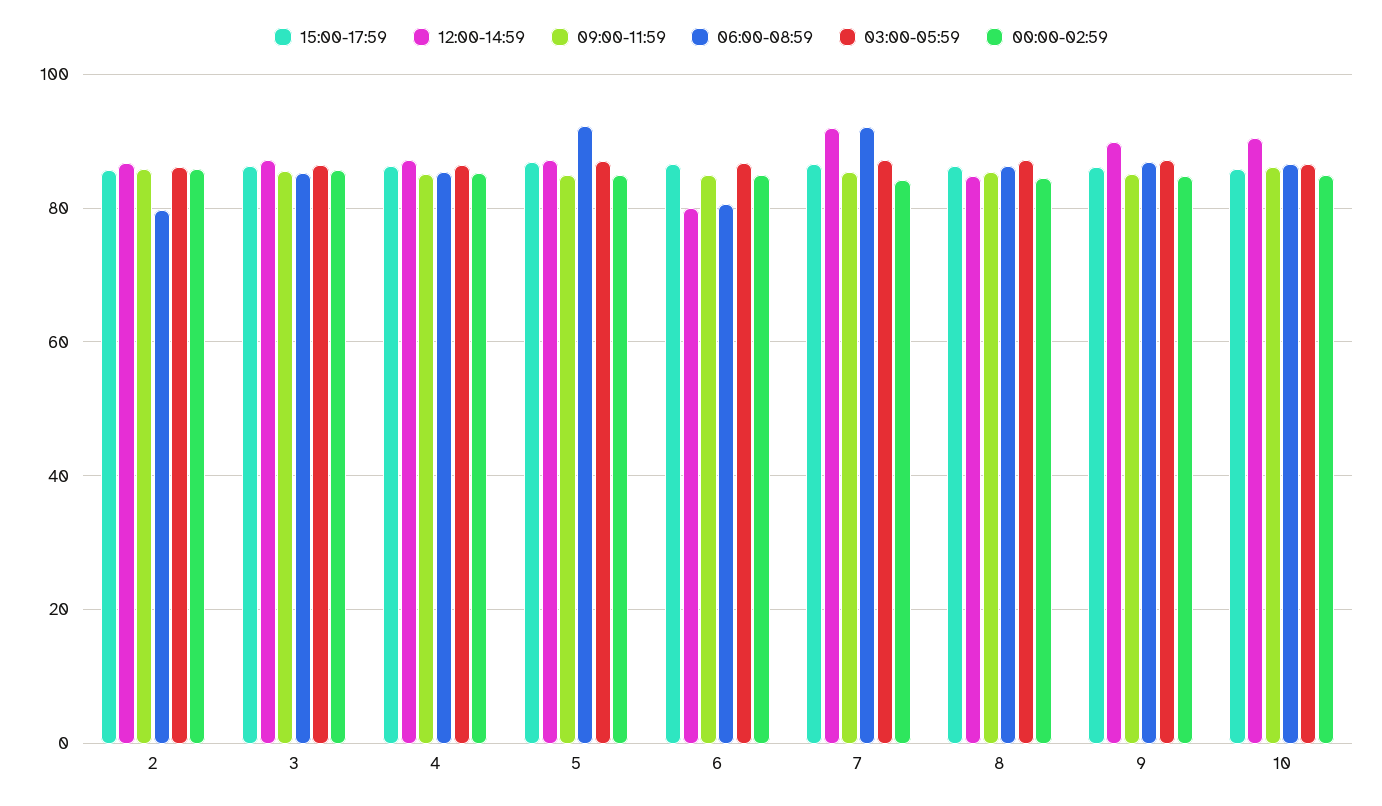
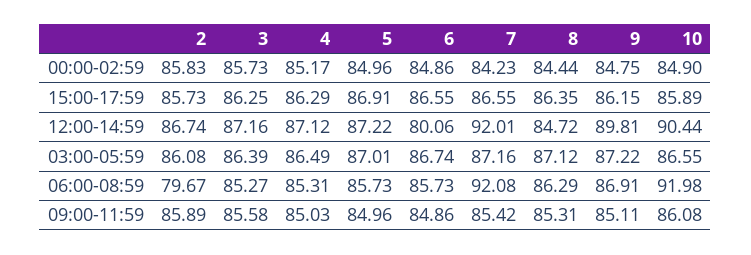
06:00-08:59, 5: 92 -> 85.73
06:00-08:59, 6: 80 -> 85.73
06:00-08:59, 10: 86 -> 91.98

